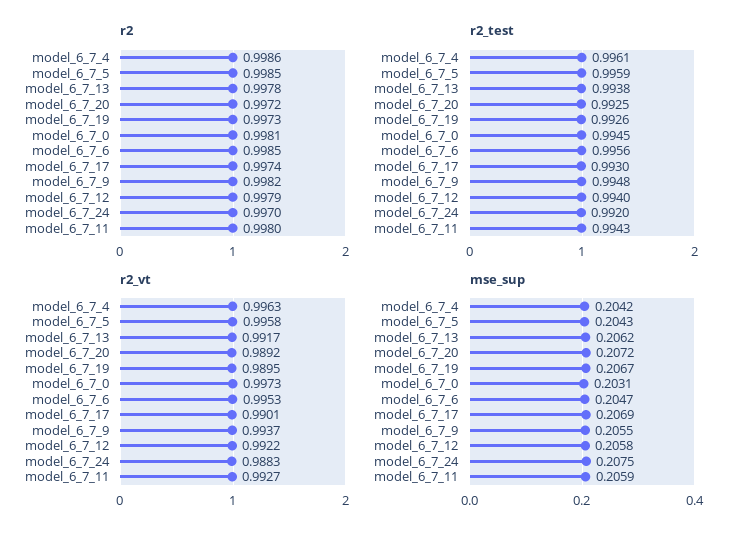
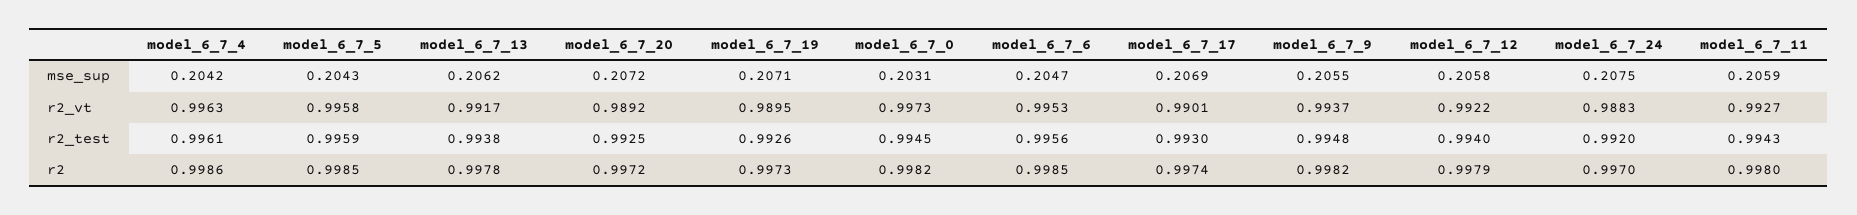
r2, model_6_7_0: 0.9981 -> 0.9982
mse_sup, model_6_7_19: 0.2067 -> 0.2071

